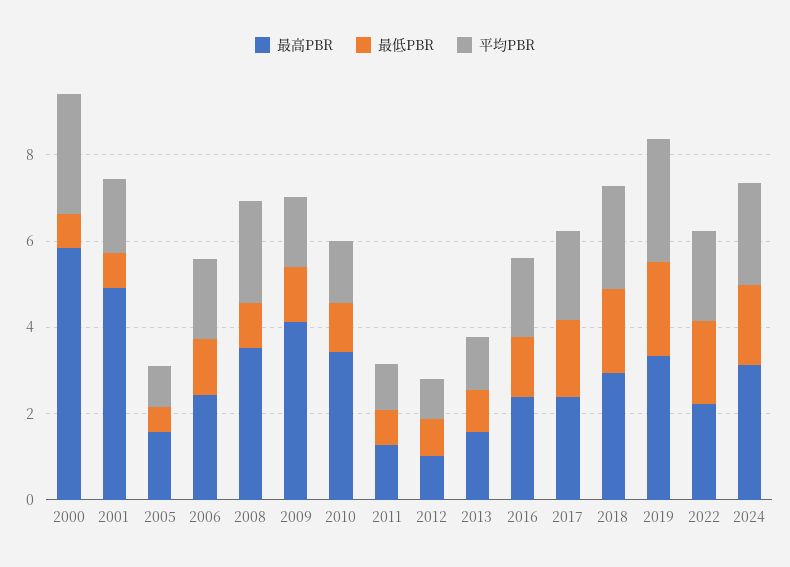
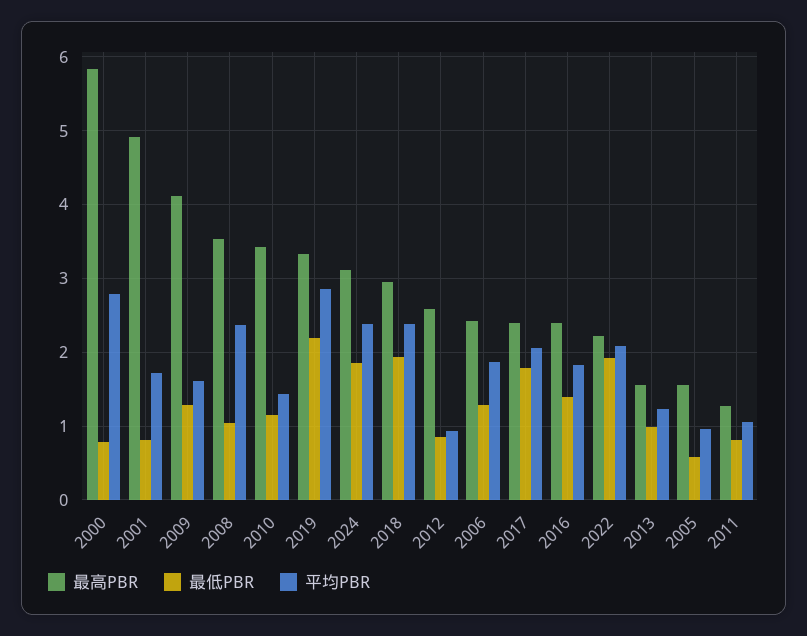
最高PBR, 2012: 1 -> 2.6

